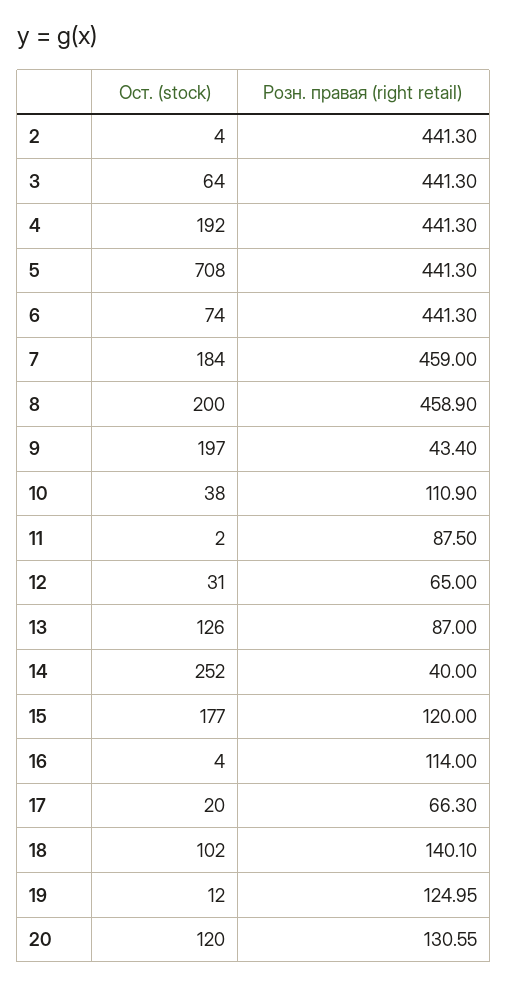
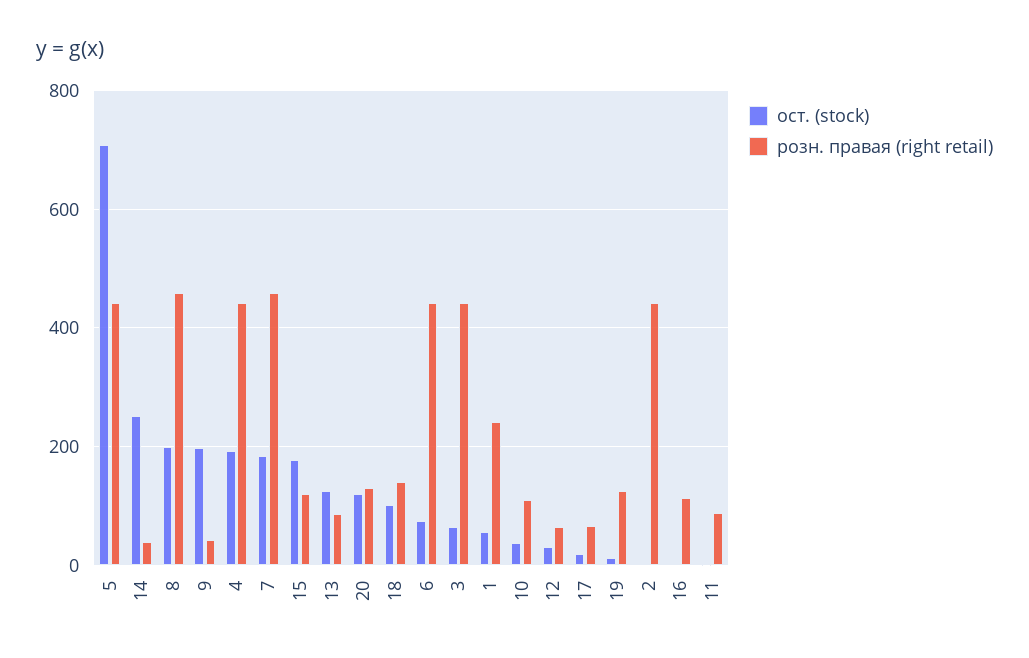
Ост. (stock), 1: none -> 60
Розн. правая (right retail), 1: none -> 240

